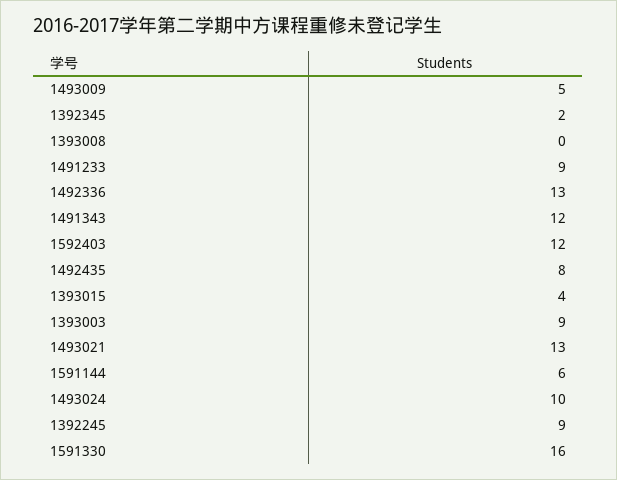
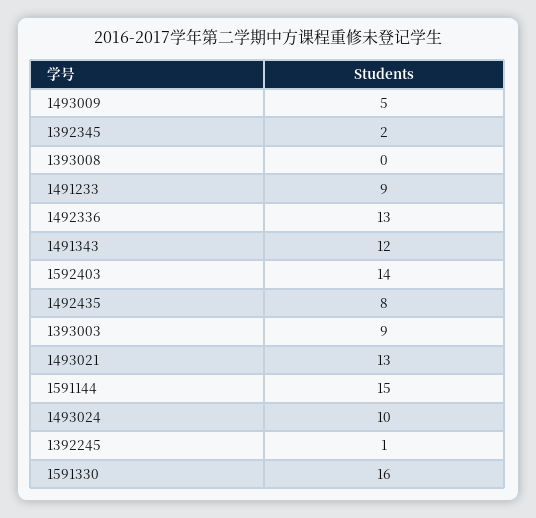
1592403: 12 -> 14
1393015: 4 -> none
1591144: 6 -> 15
1392245: 9 -> 1

